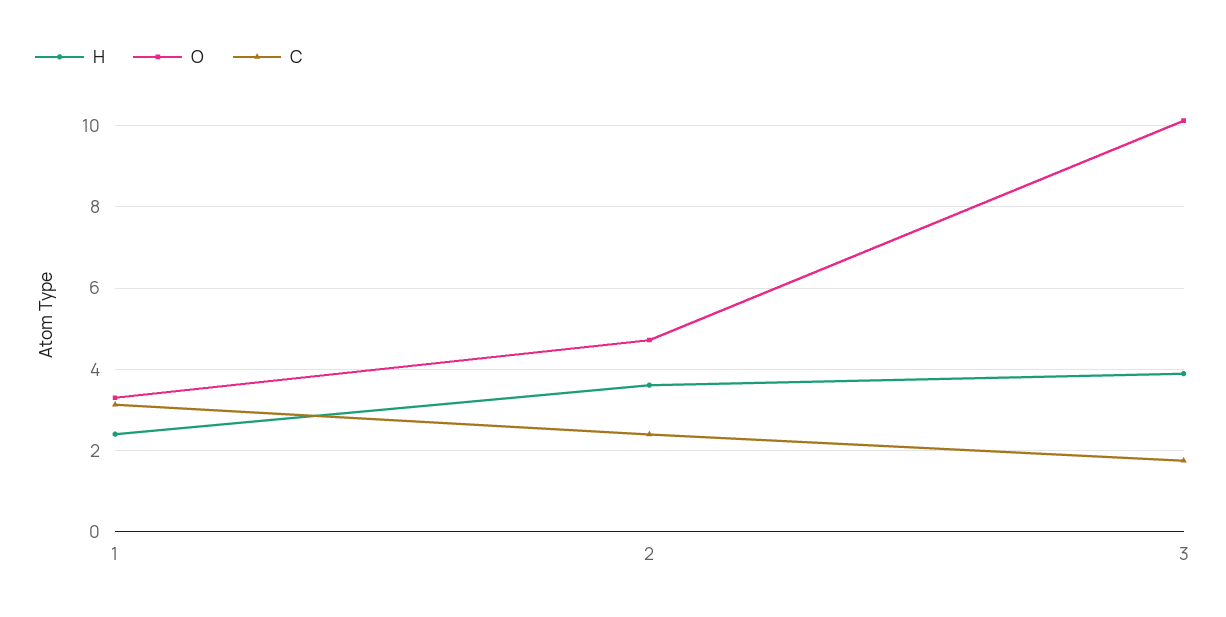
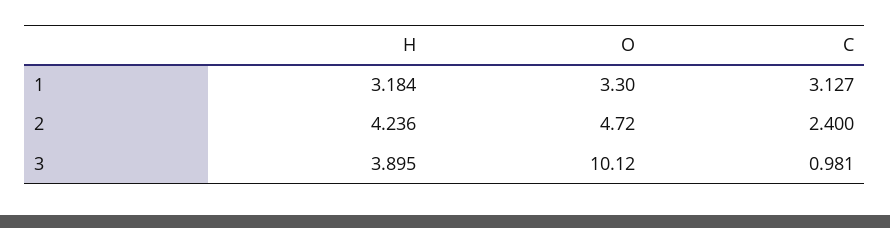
H, 1: 2.4 -> 3.184
H, 2: 3.6 -> 4.236
C, 3: 1.8 -> 0.981

